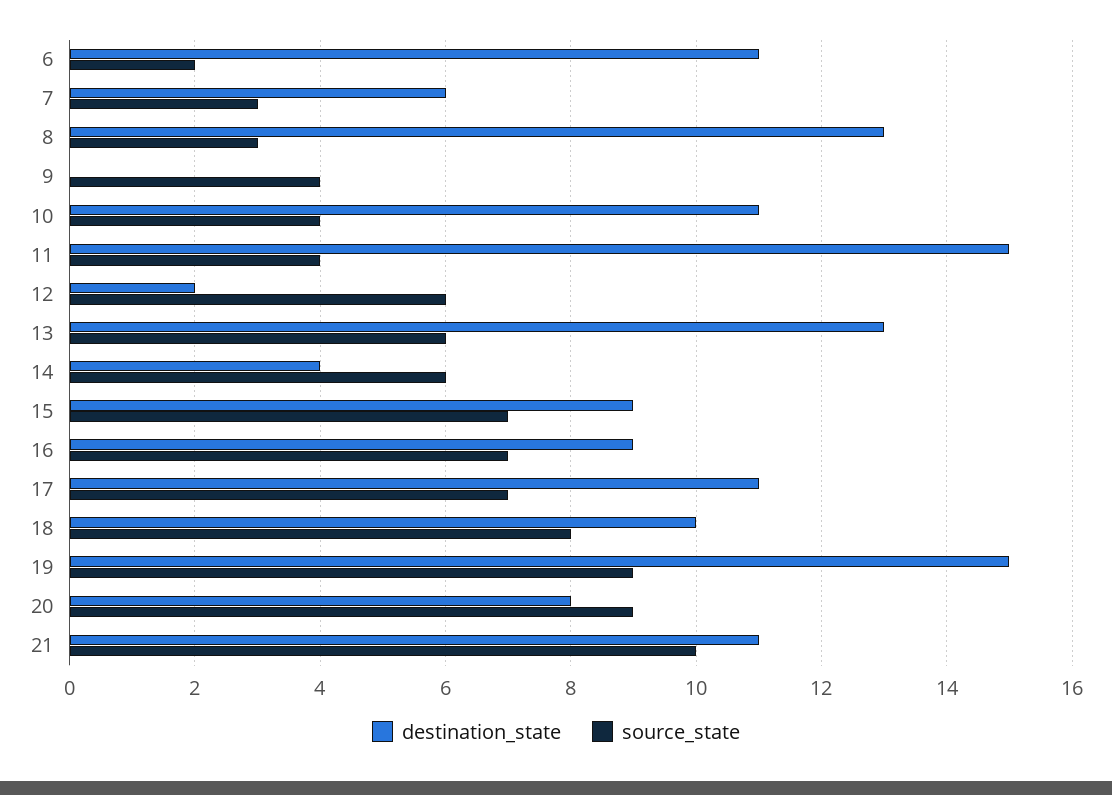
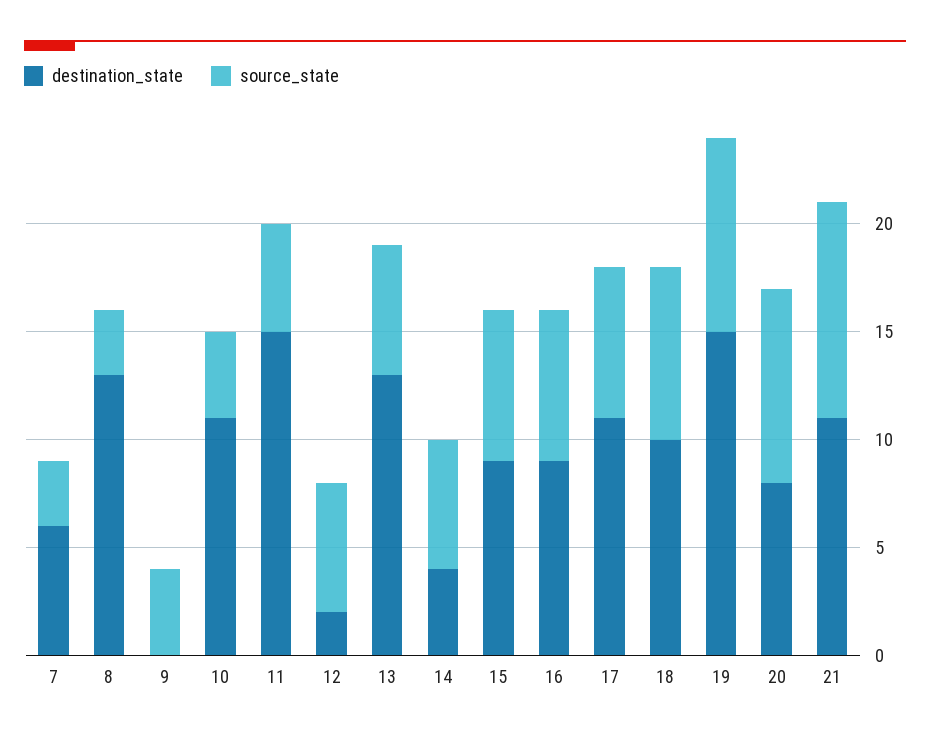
destination_state, 6: 11 -> none
source_state, 6: 2 -> none
source_state, 11: 4 -> 5

